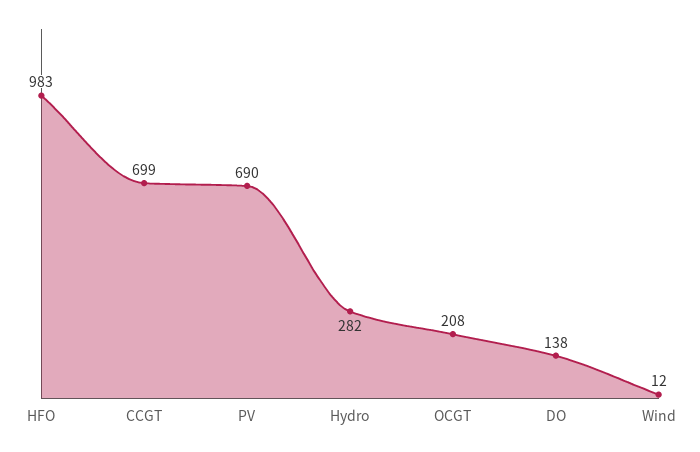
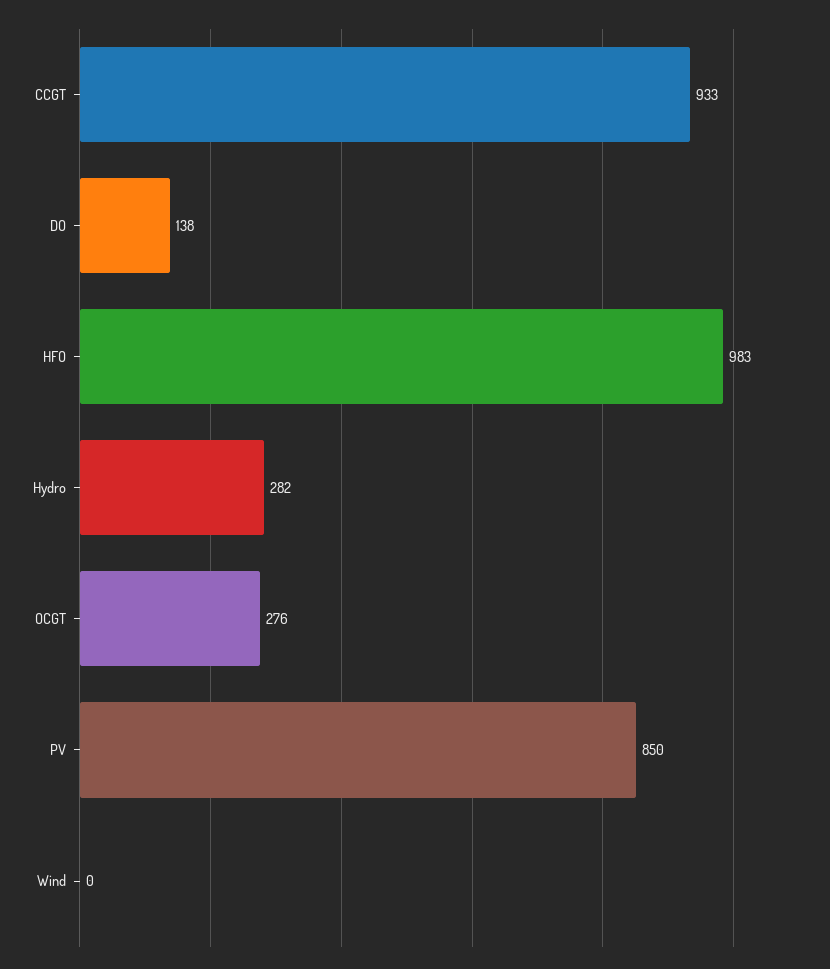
CCGT: 699 -> 933
PV: 690 -> 850
OCGT: 208 -> 276
Wind: 12 -> 0

